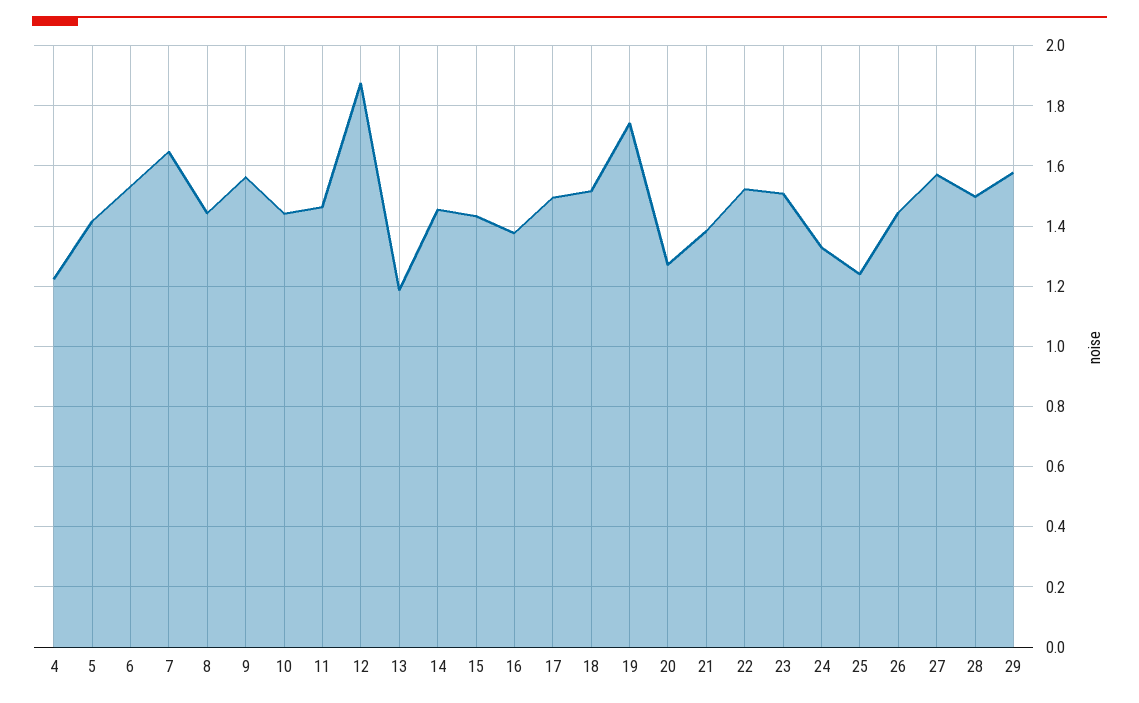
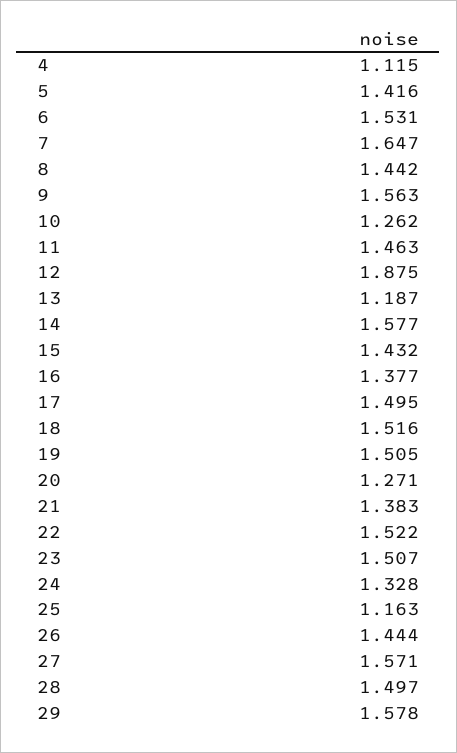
4: 1.22 -> 1.115
10: 1.44 -> 1.262
14: 1.46 -> 1.577
19: 1.74 -> 1.505
25: 1.24 -> 1.163

